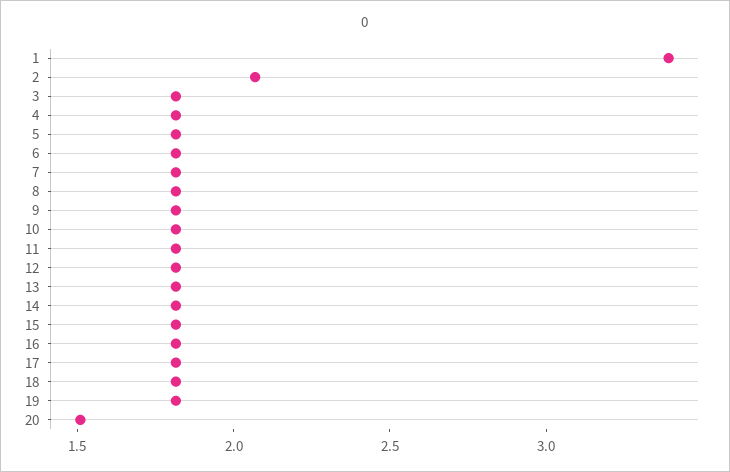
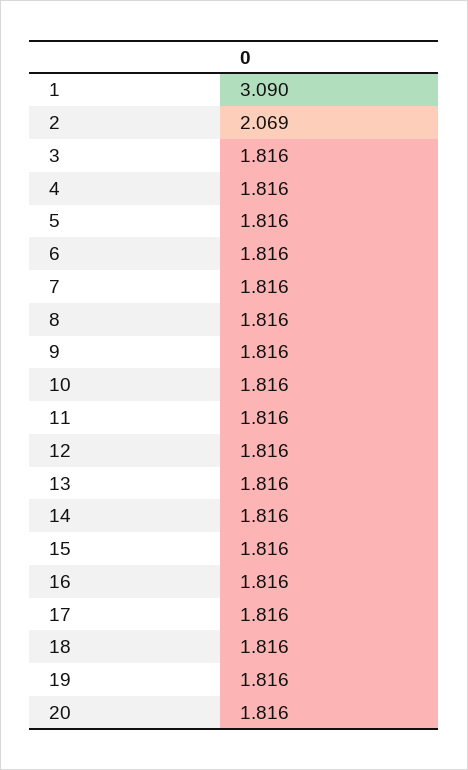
1: 3.4 -> 3.09
20: 1.5 -> 1.816

